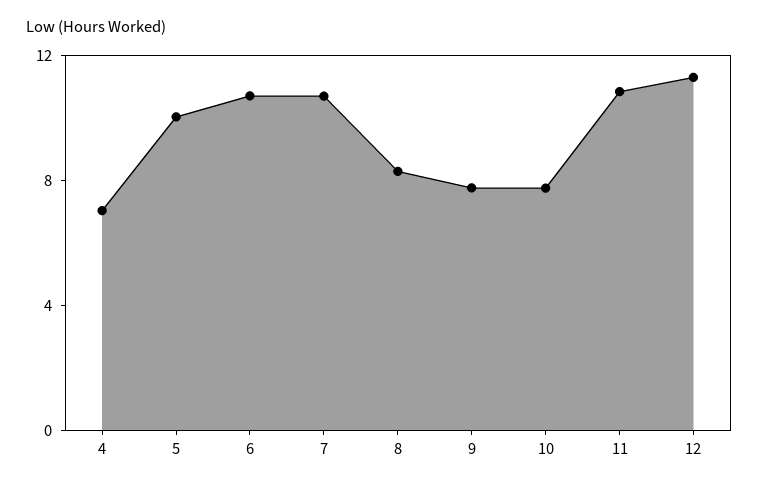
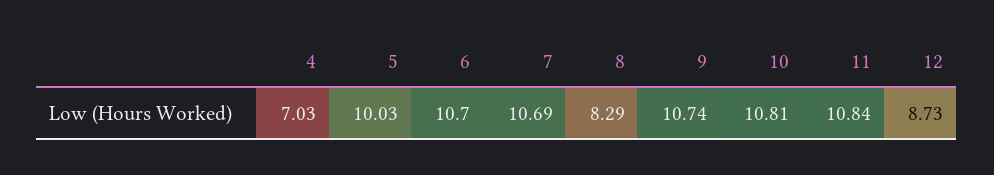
9: 8 -> 10.74
10: 8 -> 10.81
12: 11 -> 8.73

